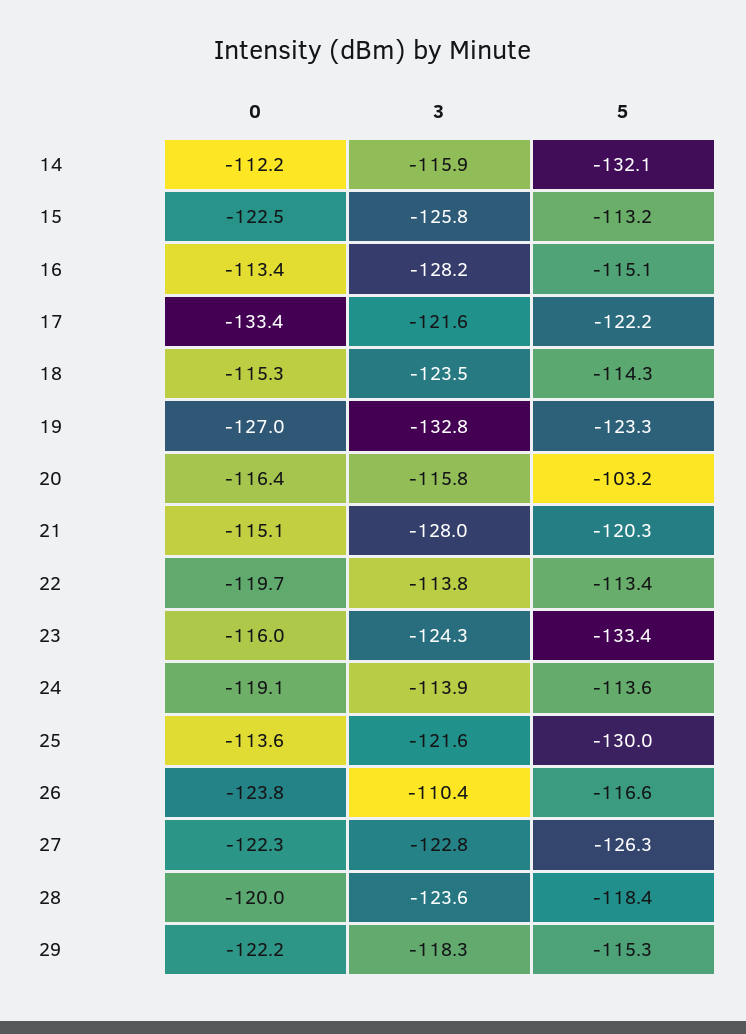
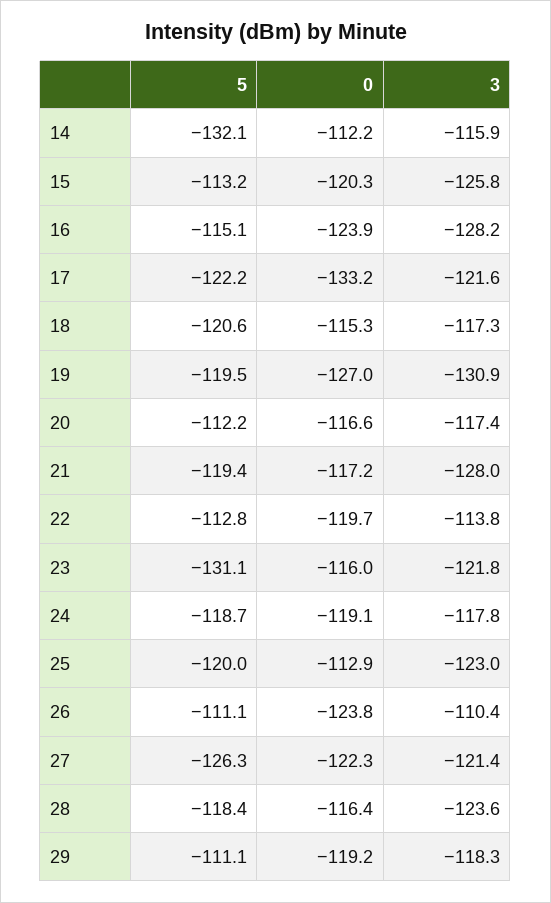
0, 15: -122.5 -> -120.3
0, 16: -113.4 -> -123.9
0, 17: -133.4 -> -133.2
3, 18: -123.5 -> -117.3
5, 18: -114.3 -> -120.6
3, 19: -132.8 -> -130.9
5, 19: -123.3 -> -119.5
0, 20: -116.4 -> -116.6
3, 20: -115.8 -> -117.4
5, 20: -103.2 -> -112.2
0, 21: -115.1 -> -117.2
5, 21: -120.3 -> -119.4
5, 22: -113.4 -> -112.8
3, 23: -124.3 -> -121.8
5, 23: -133.4 -> -131.1
3, 24: -113.9 -> -117.8
5, 24: -113.6 -> -118.7
0, 25: -113.6 -> -112.9
3, 25: -121.6 -> -123
5, 25: -130 -> -120
5, 26: -116.6 -> -111.1
3, 27: -122.8 -> -121.4
0, 28: -120 -> -116.4
0, 29: -122.2 -> -119.2
5, 29: -115.3 -> -111.1

